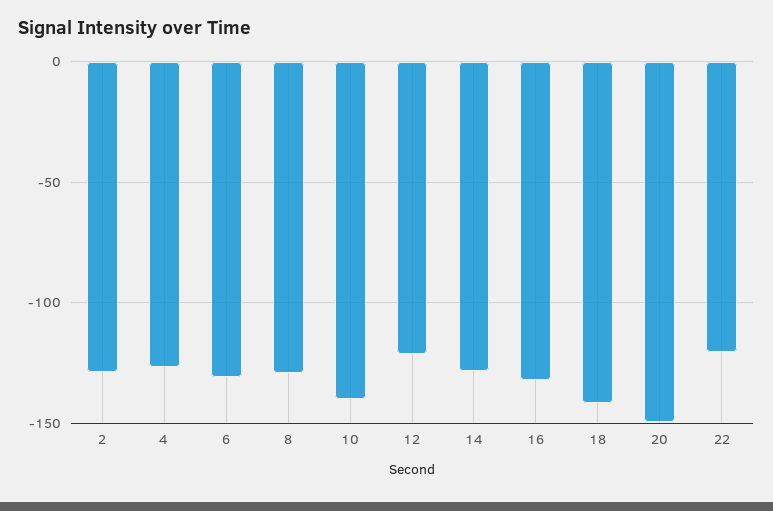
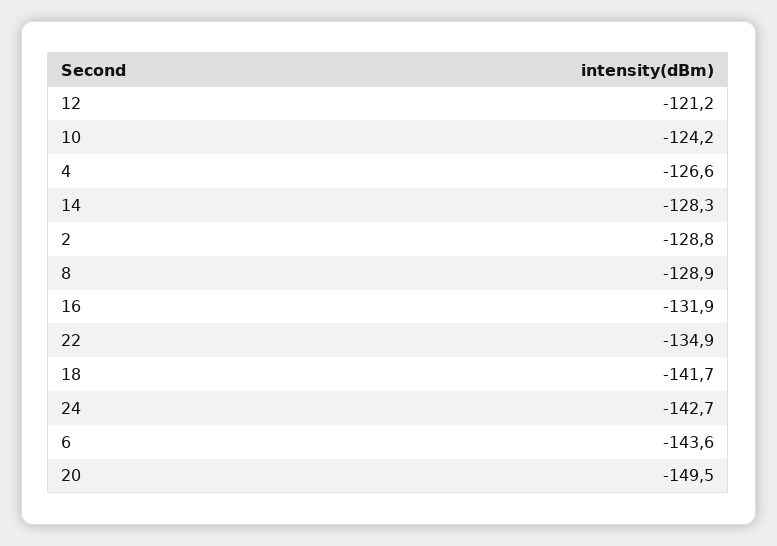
6: -130 -> -143.6
10: -140 -> -124.2
22: -120 -> -134.9
24: none -> -142.7

